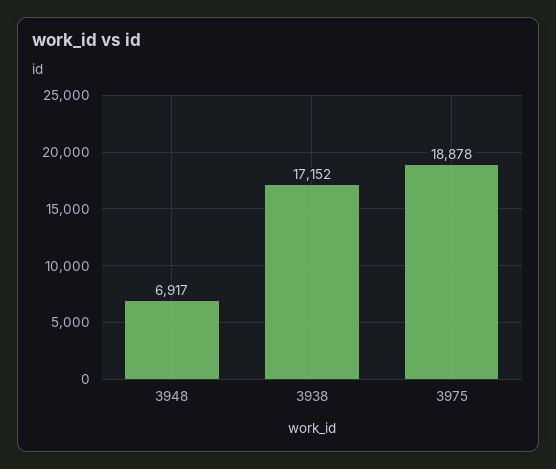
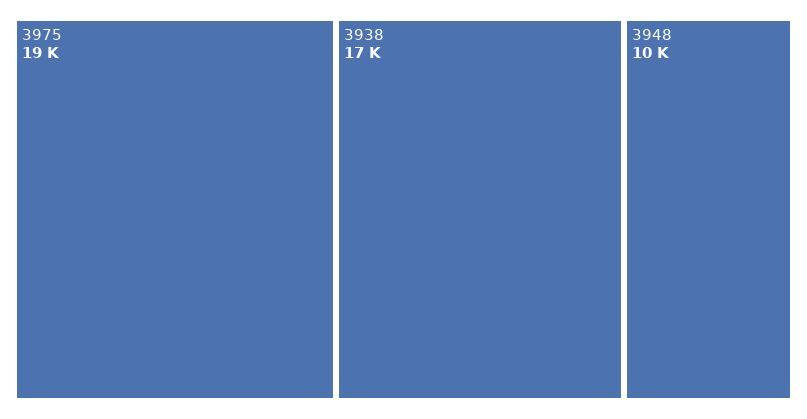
3948: 6917 -> 10000

